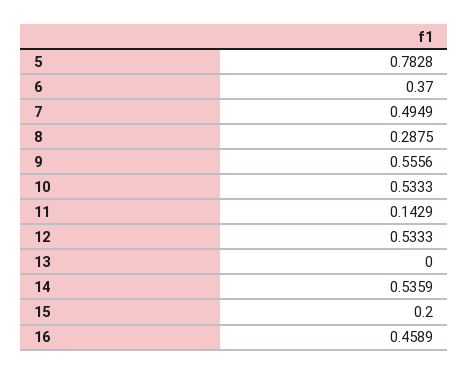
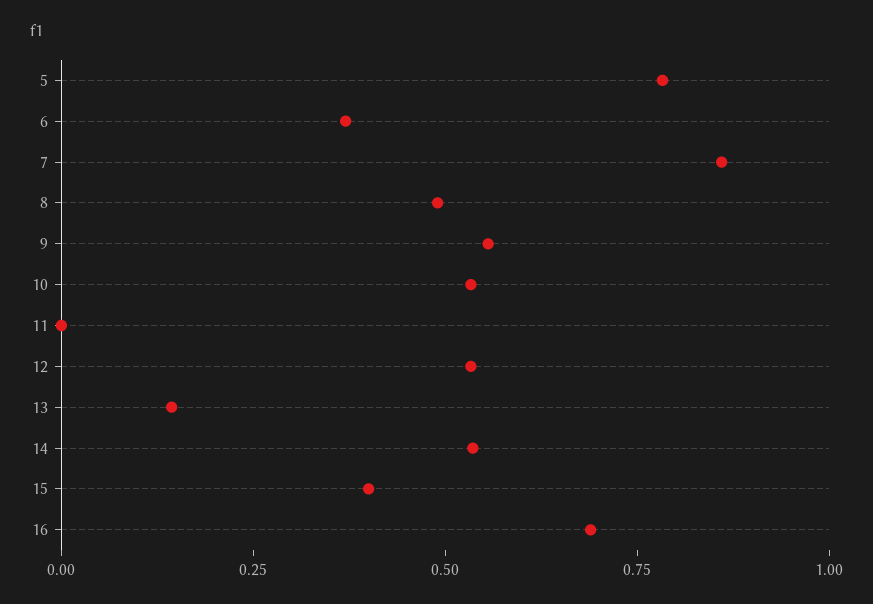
7: 0.4949 -> 0.85
8: 0.2875 -> 0.5
11: 0.1429 -> 0
13: 0 -> 0.15
15: 0.2 -> 0.4
16: 0.4589 -> 0.7

